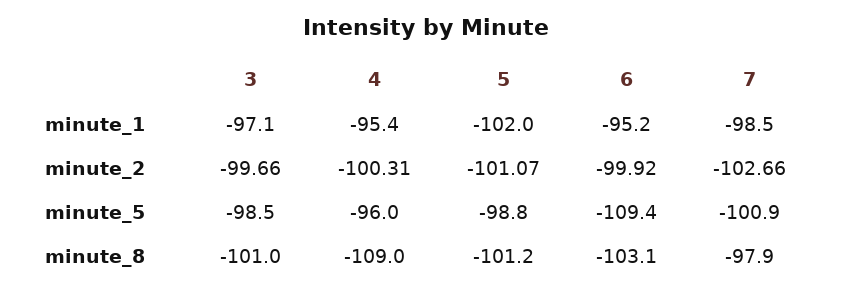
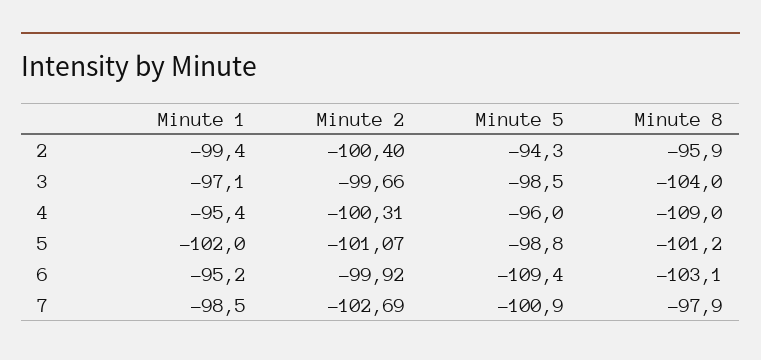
7, minute_2: -102.66 -> -102.69
3, minute_8: -101 -> -104
2, minute_1: none -> -99.4
2, minute_2: none -> -100.4
2, minute_5: none -> -94.3
2, minute_8: none -> -95.9

